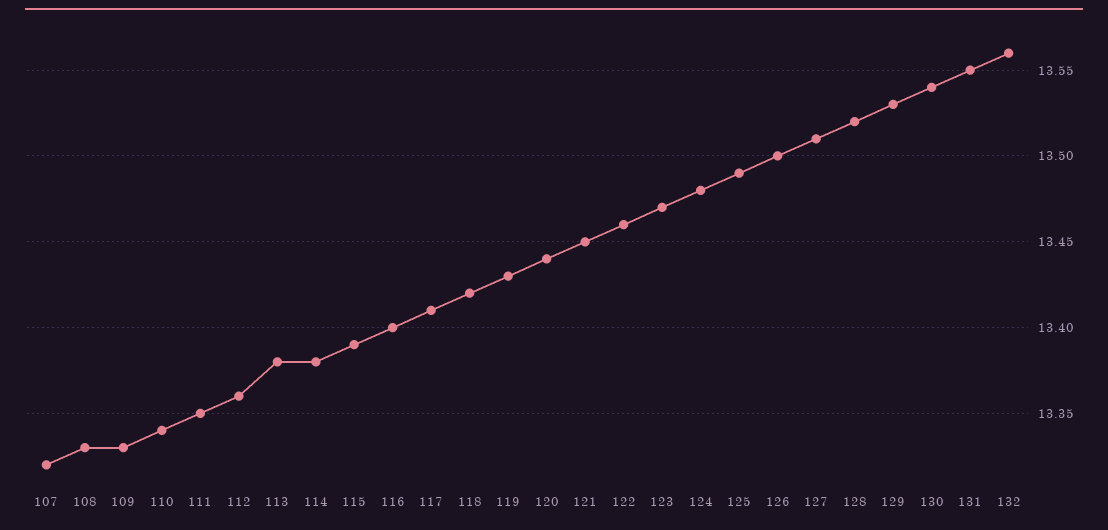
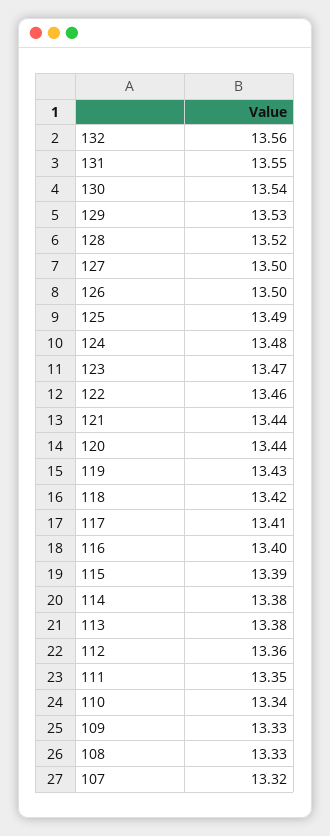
121: 13.45 -> 13.44
127: 13.51 -> 13.5

